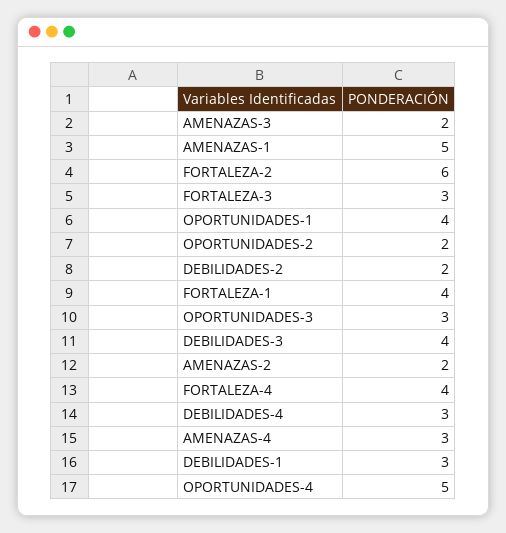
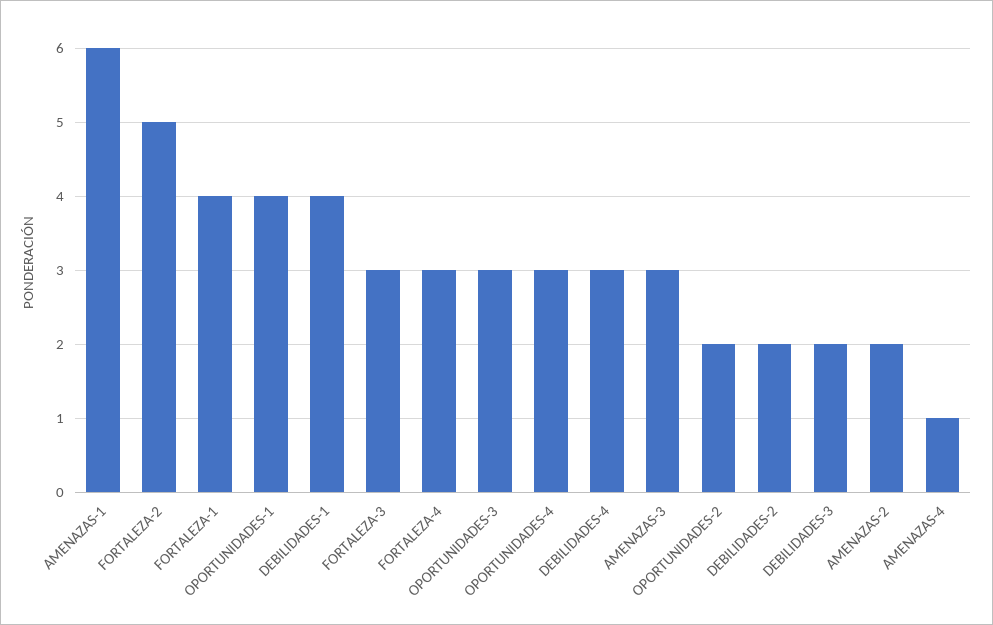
AMENAZAS-3: 2 -> 3
AMENAZAS-1: 5 -> 6
FORTALEZA-2: 6 -> 5
DEBILIDADES-3: 4 -> 2
FORTALEZA-4: 4 -> 3
AMENAZAS-4: 3 -> 1
DEBILIDADES-1: 3 -> 4
OPORTUNIDADES-4: 5 -> 3

